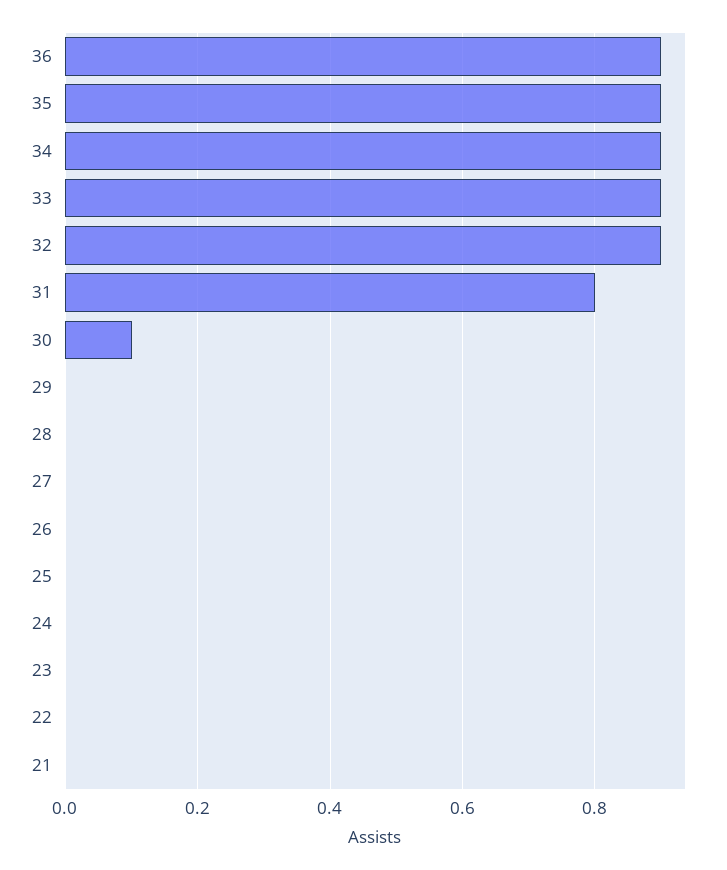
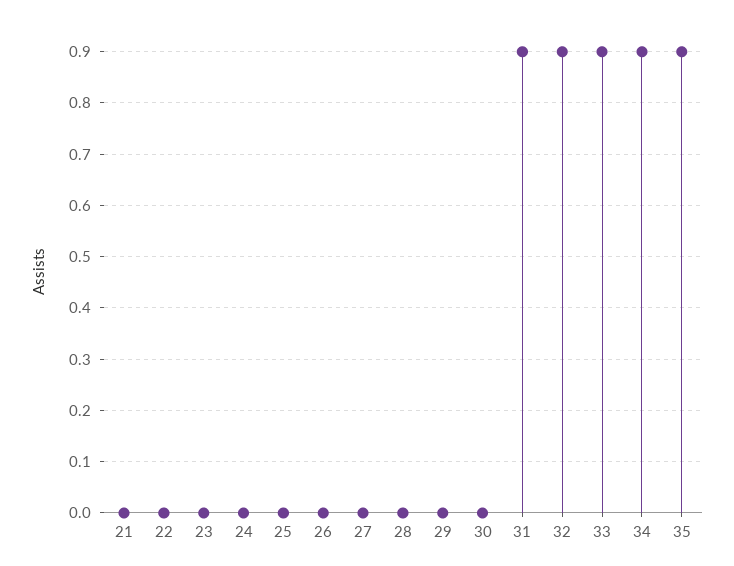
36: 0.9 -> none
31: 0.8 -> 0.9
30: 0.1 -> 0

